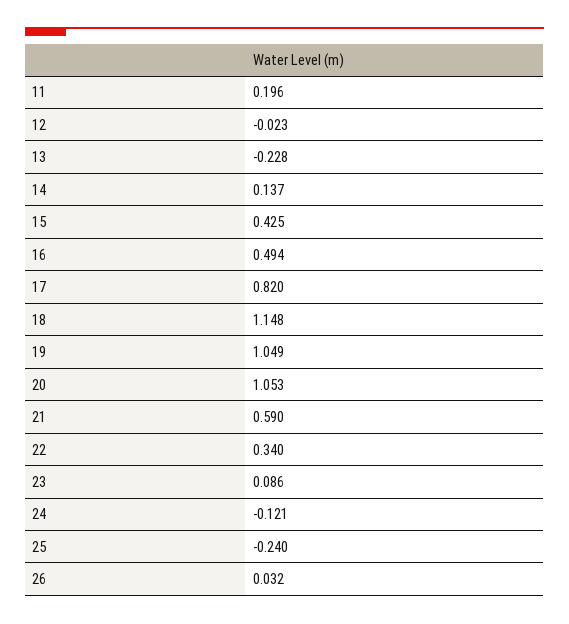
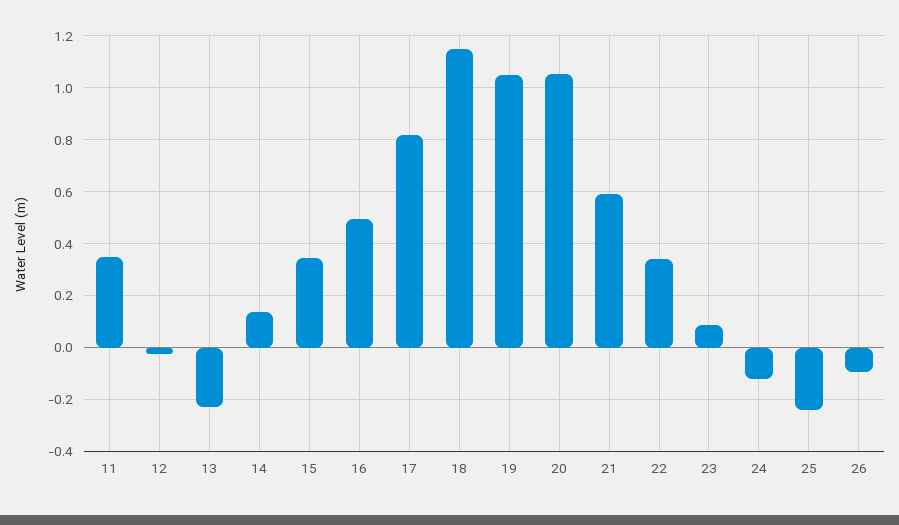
11: 0.196 -> 0.35
15: 0.425 -> 0.35
26: 0.032 -> -0.1

